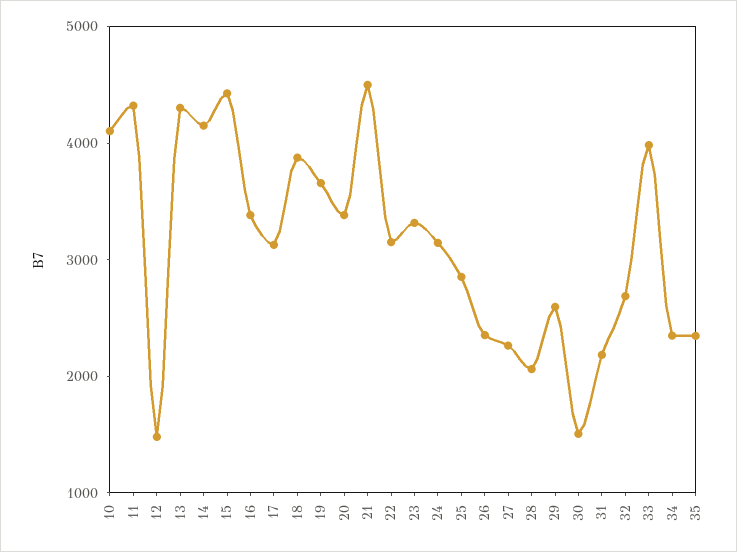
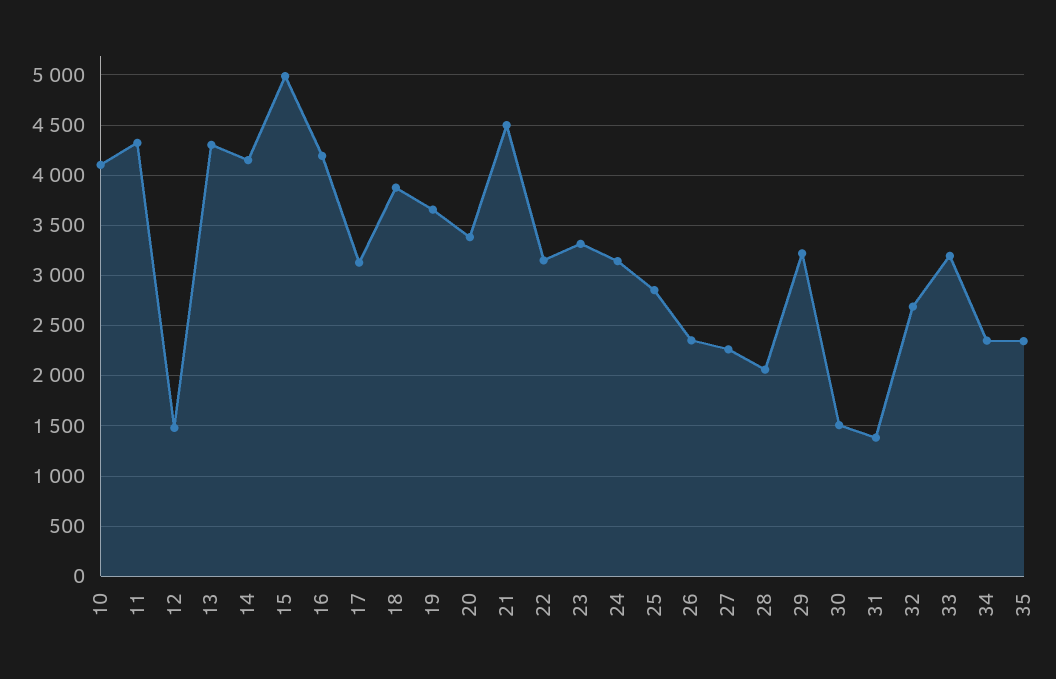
15: 4400 -> 5000
16: 3400 -> 4200
29: 2600 -> 3200
31: 2200 -> 1400
33: 4000 -> 3200

